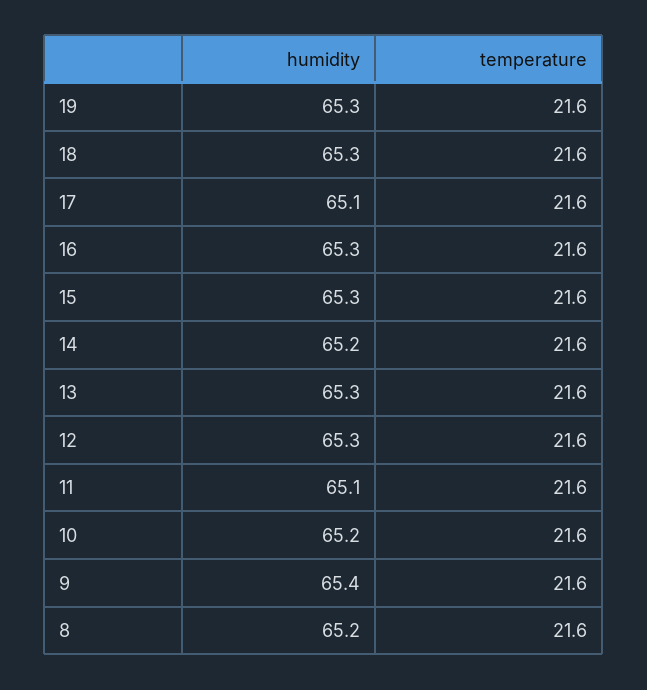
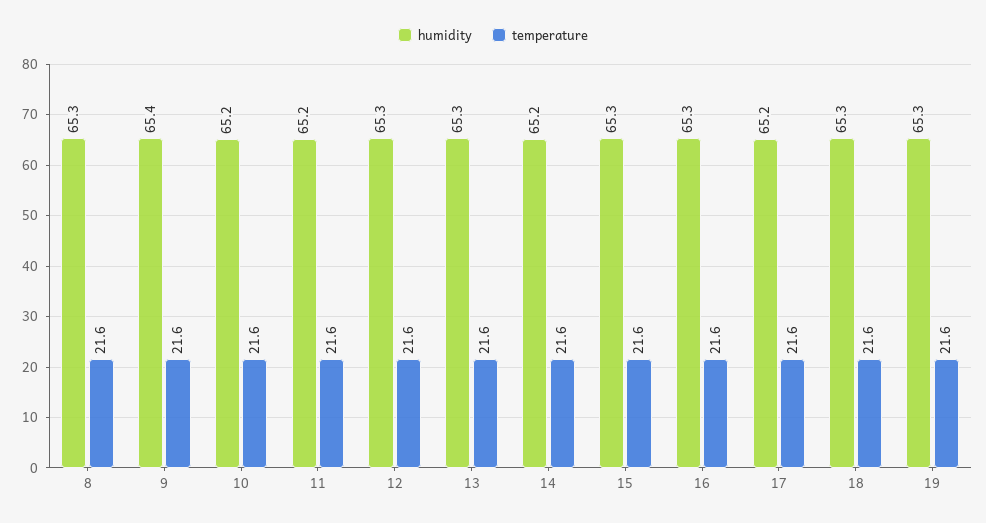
humidity, 17: 65.1 -> 65.2
humidity, 11: 65.1 -> 65.2
humidity, 8: 65.2 -> 65.3

